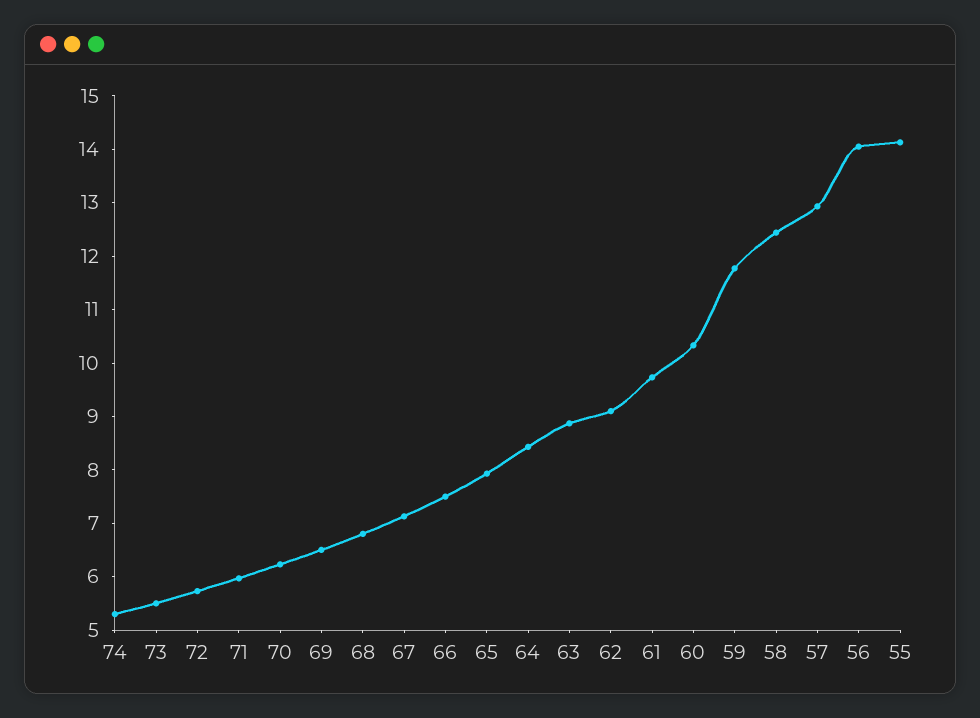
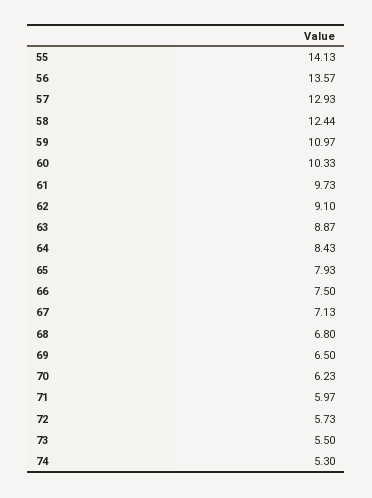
59: 11.8 -> 10.97
56: 14 -> 13.57

